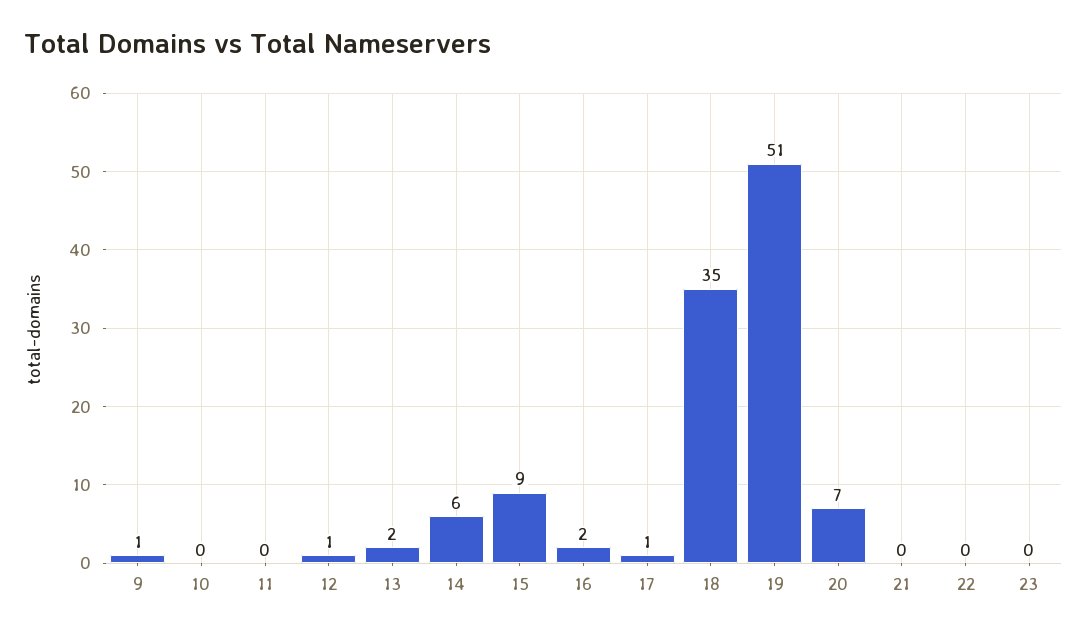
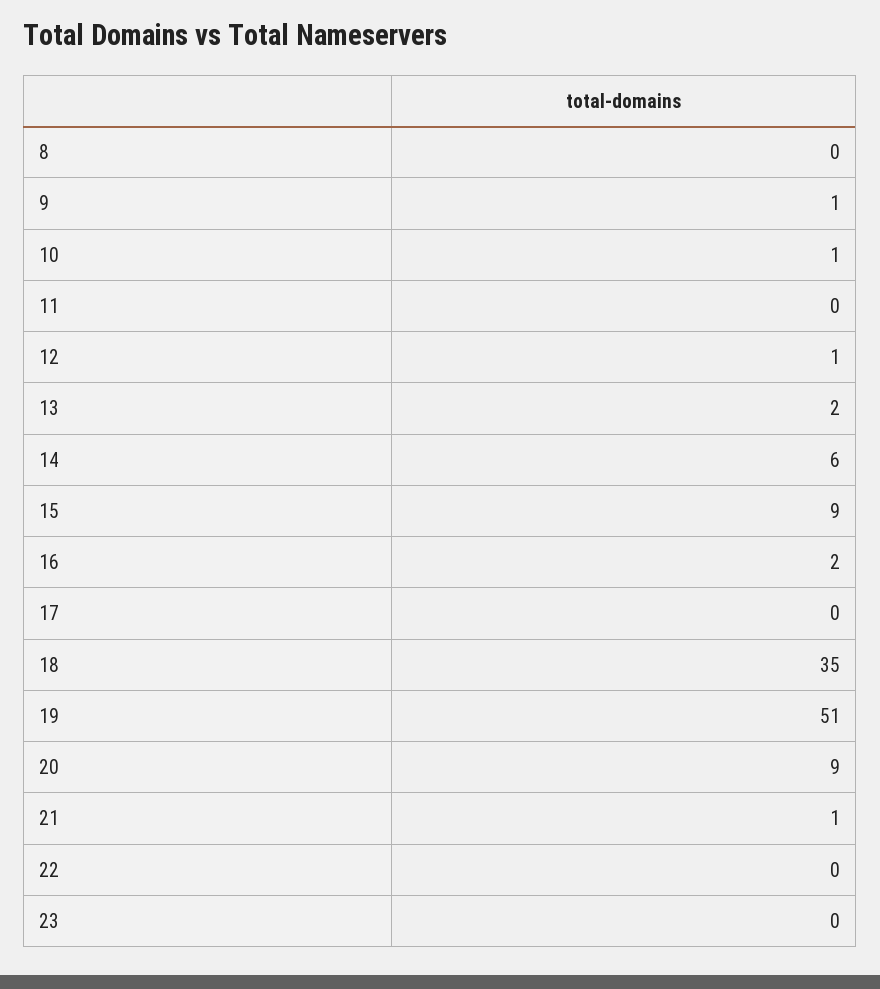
10: 0 -> 1
17: 1 -> 0
20: 7 -> 9
21: 0 -> 1
8: none -> 0

